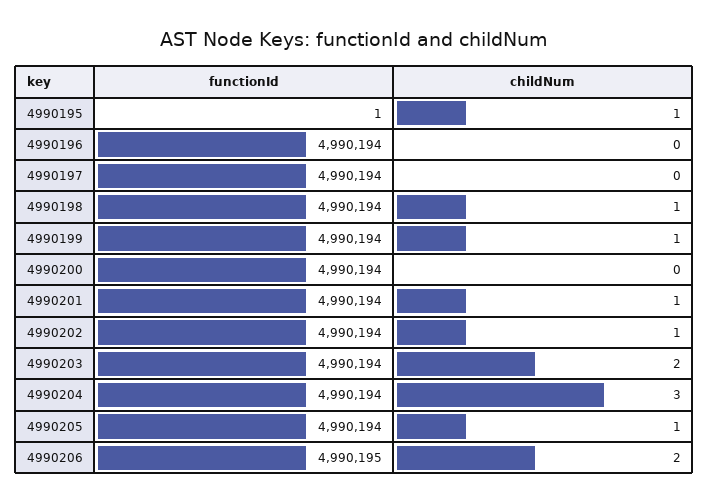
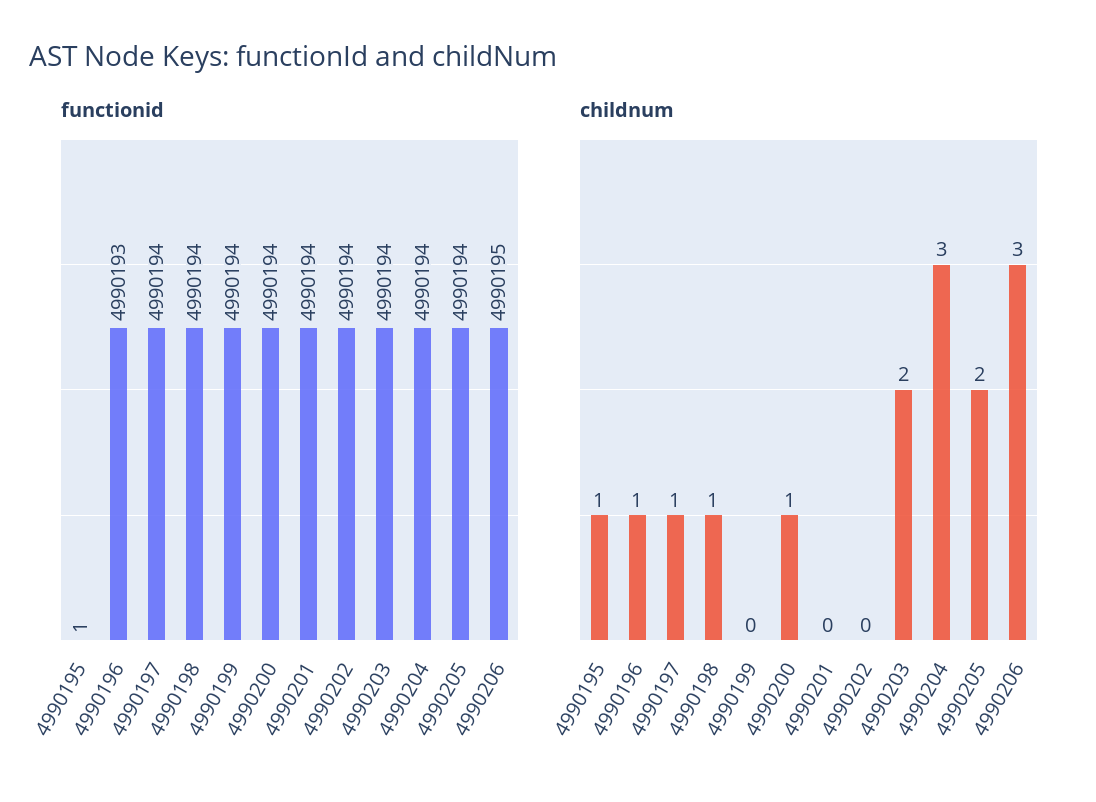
functionId, 4990196: 4990194 -> 4990193
childNum, 4990196: 0 -> 1
childNum, 4990197: 0 -> 1
childNum, 4990199: 1 -> 0
childNum, 4990200: 0 -> 1
childNum, 4990201: 1 -> 0
childNum, 4990202: 1 -> 0
childNum, 4990205: 1 -> 2
childNum, 4990206: 2 -> 3

